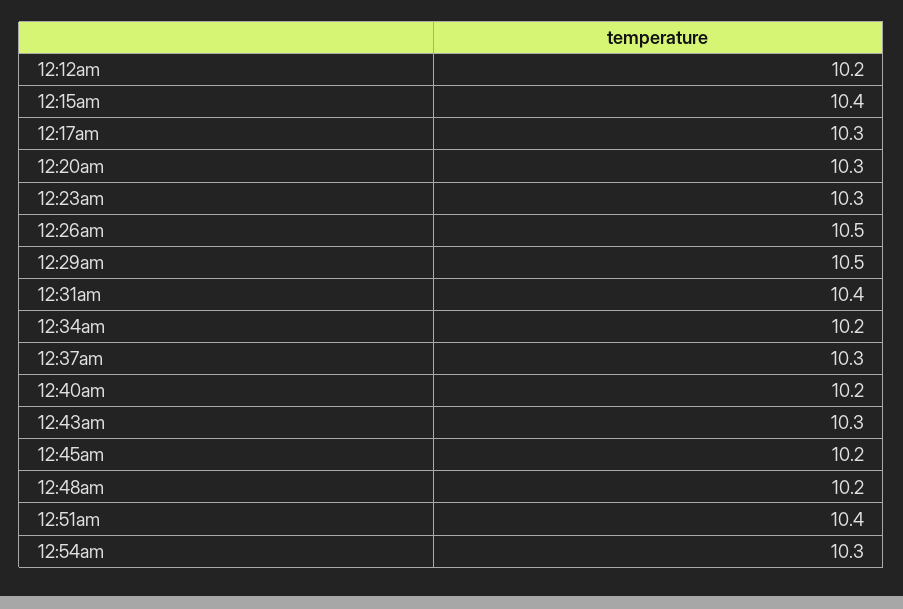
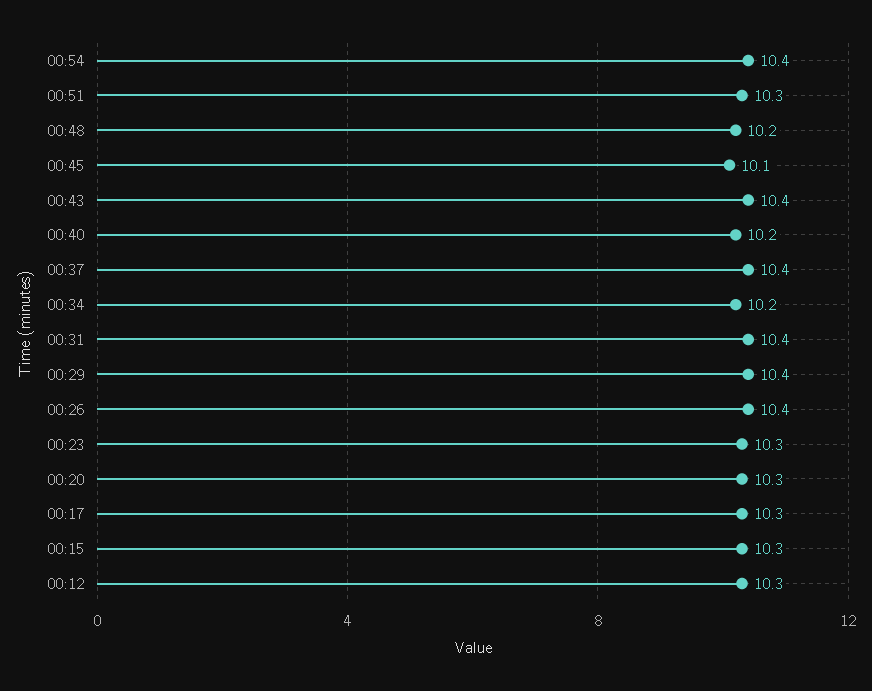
12:12am: 10.2 -> 10.3
12:15am: 10.4 -> 10.3
12:26am: 10.5 -> 10.4
12:29am: 10.5 -> 10.4
12:37am: 10.3 -> 10.4
12:43am: 10.3 -> 10.4
12:45am: 10.2 -> 10.1
12:51am: 10.4 -> 10.3
12:54am: 10.3 -> 10.4

